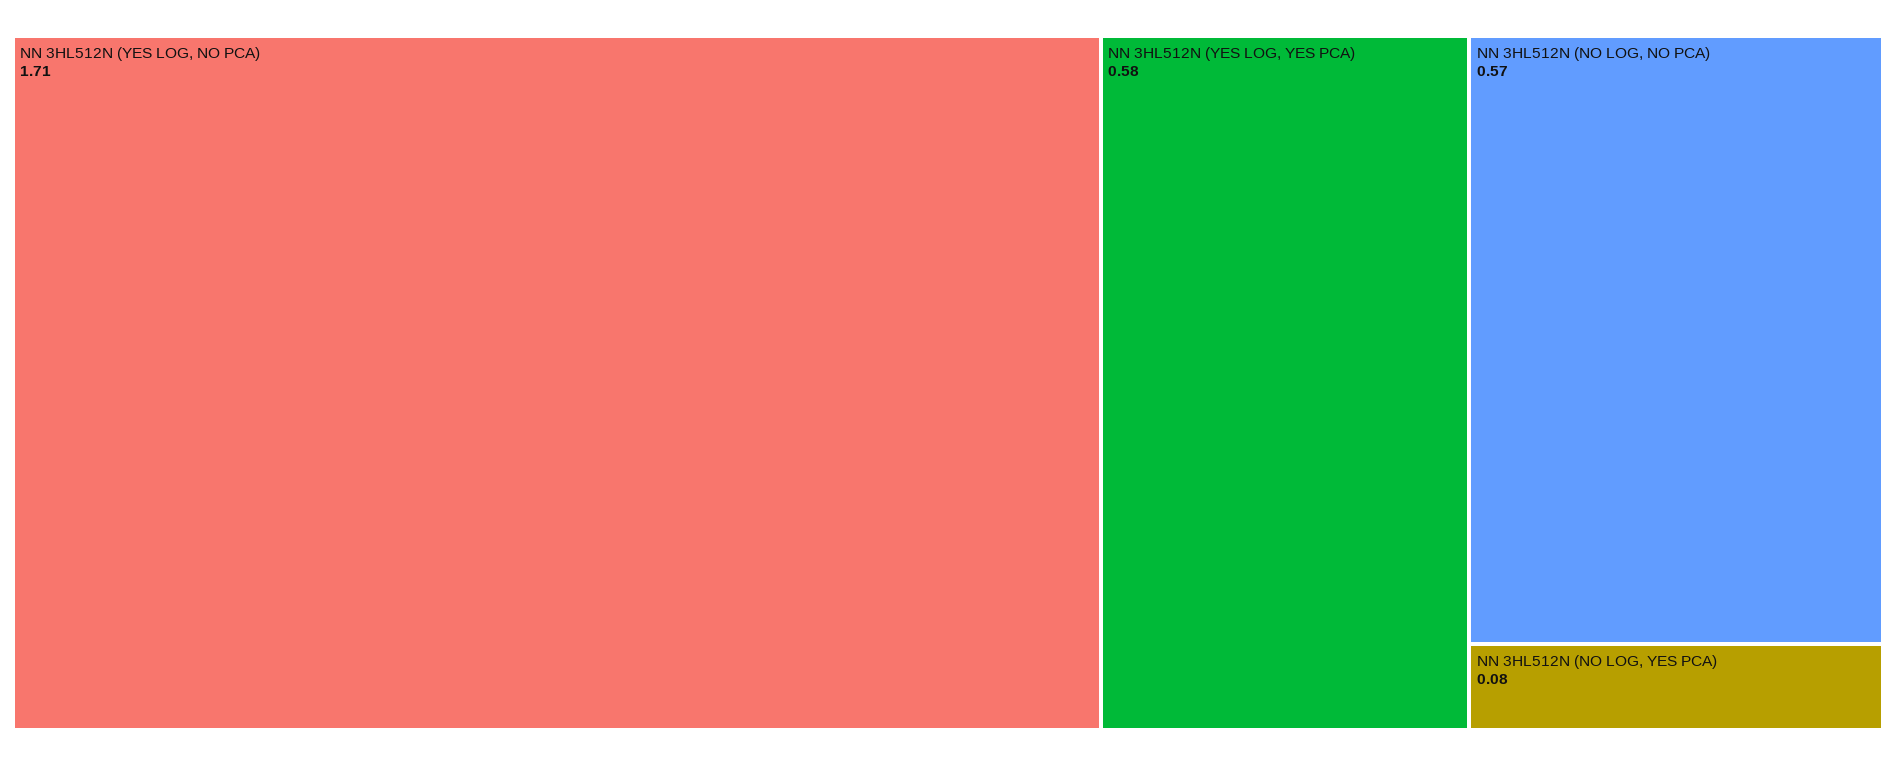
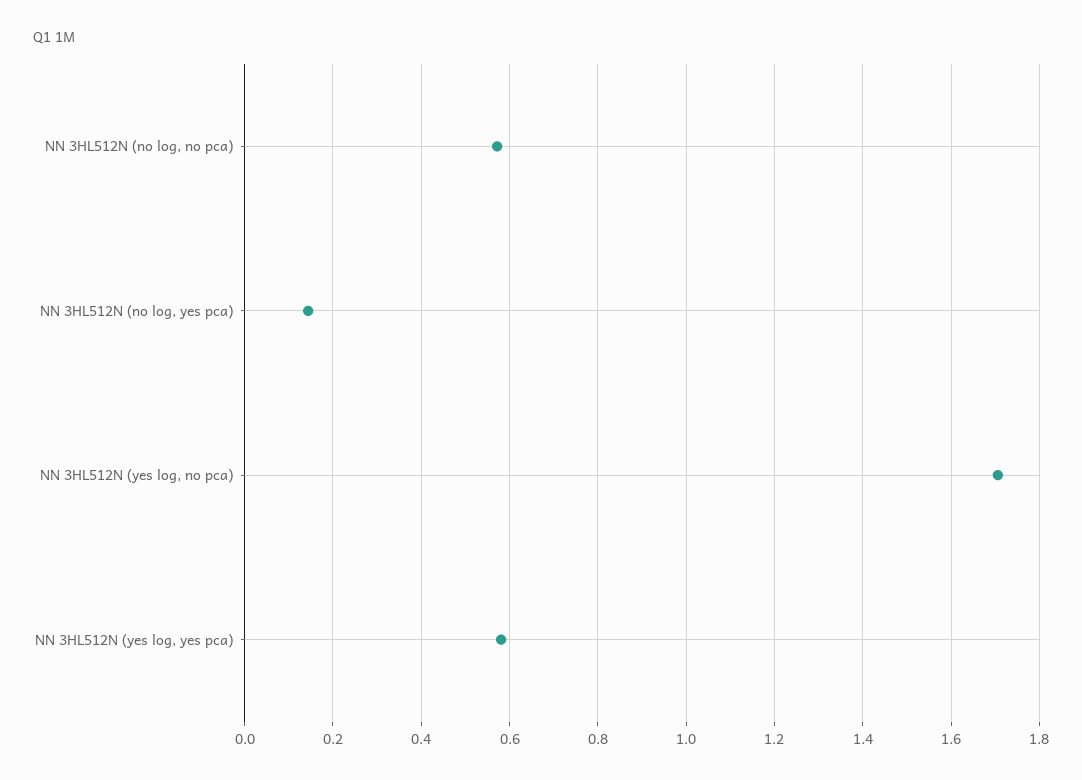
NN 3HL512N (NO LOG, YES PCA): 0.08 -> 0.14

